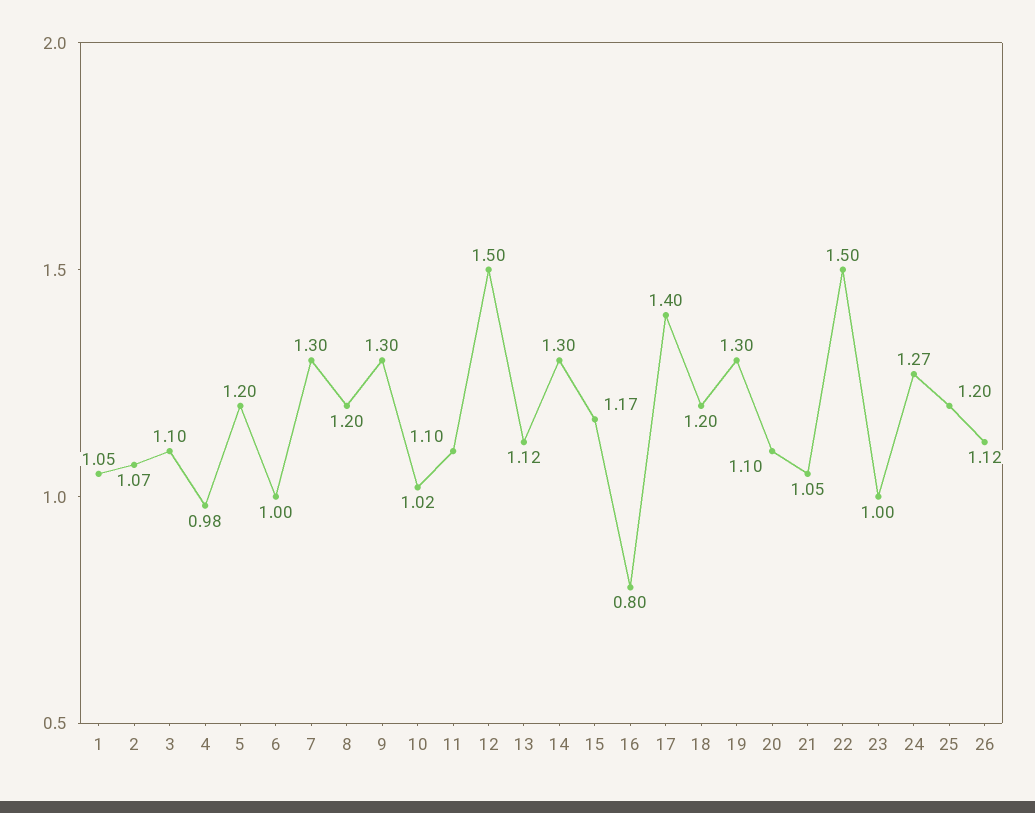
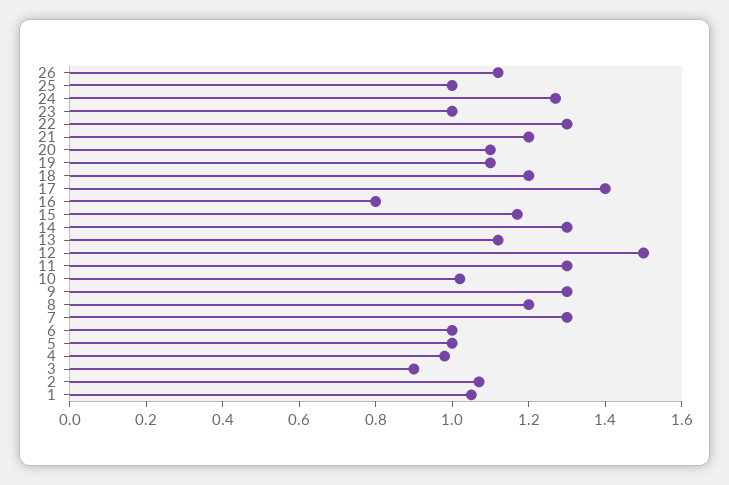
3: 1.1 -> 0.9
5: 1.2 -> 1
11: 1.1 -> 1.3
19: 1.3 -> 1.1
21: 1.05 -> 1.2
22: 1.5 -> 1.3
25: 1.2 -> 1

